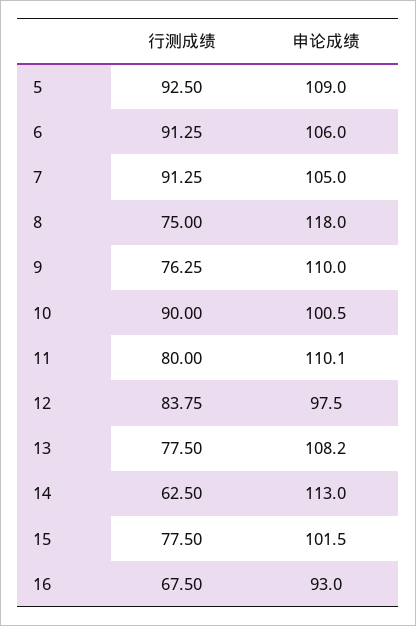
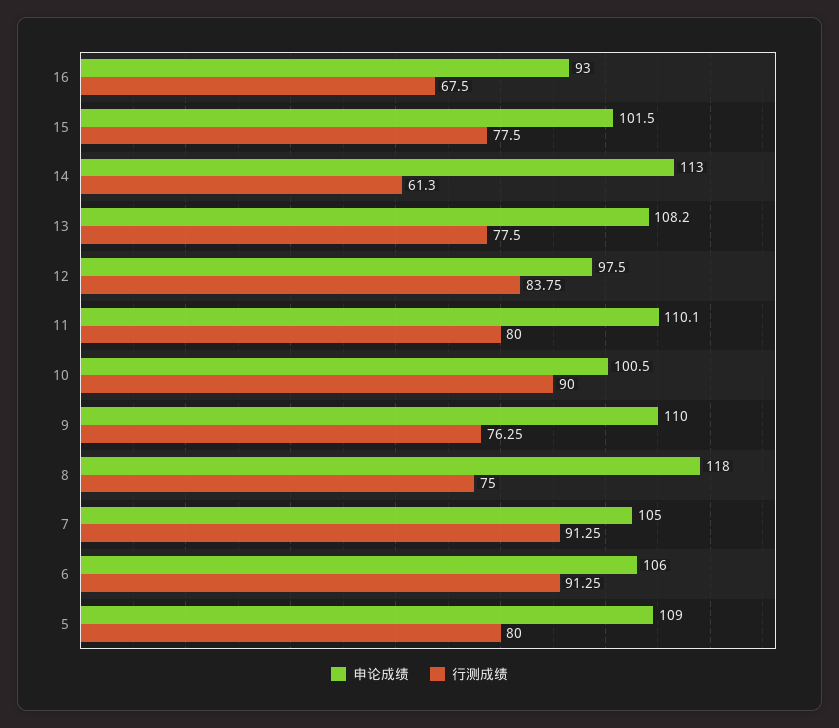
行测成绩, 5: 92.5 -> 80
行测成绩, 14: 62.5 -> 61.3

